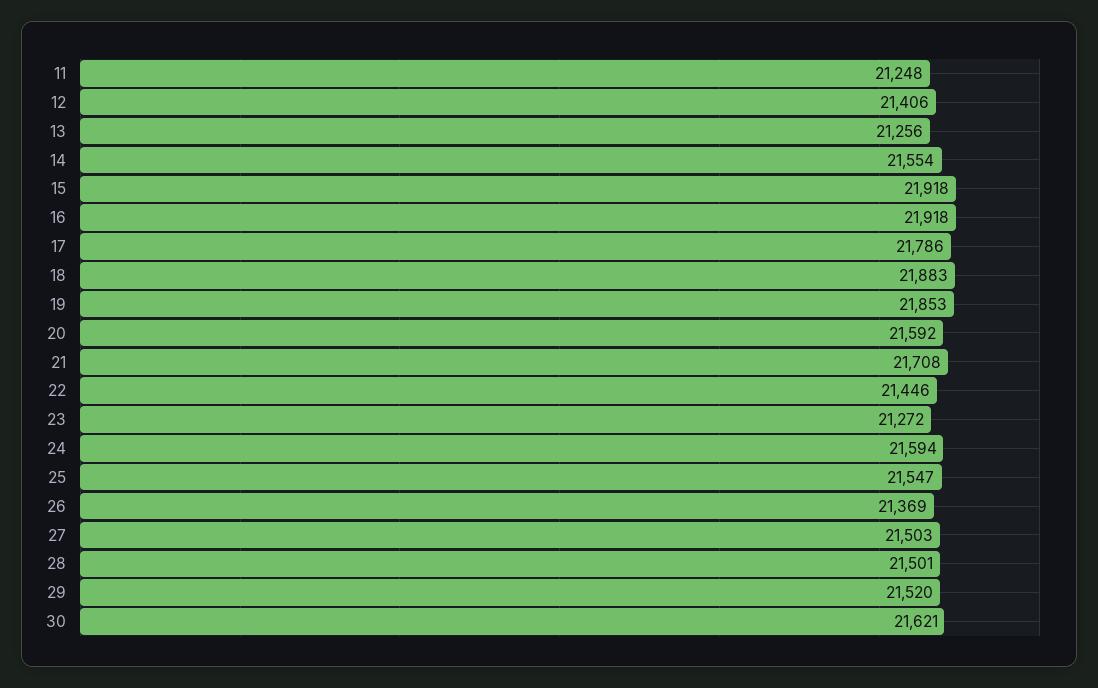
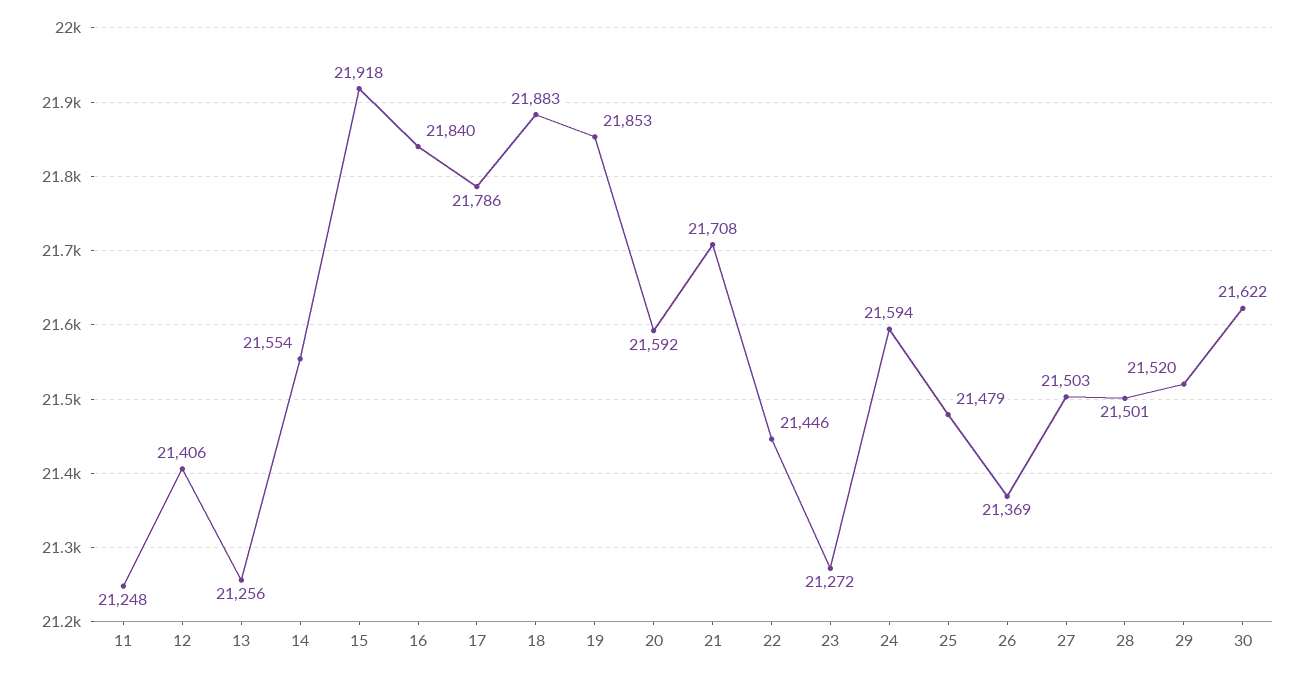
16: 21918 -> 21840
25: 21547 -> 21479
30: 21621 -> 21622

